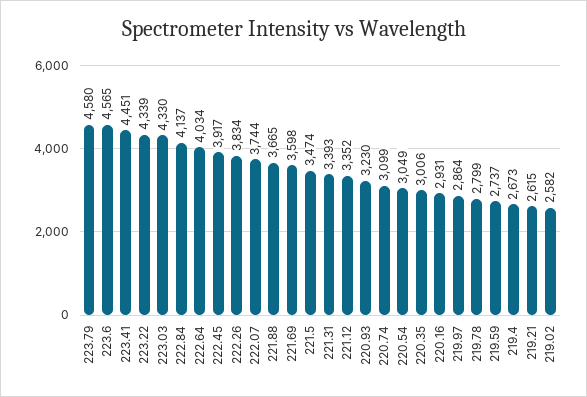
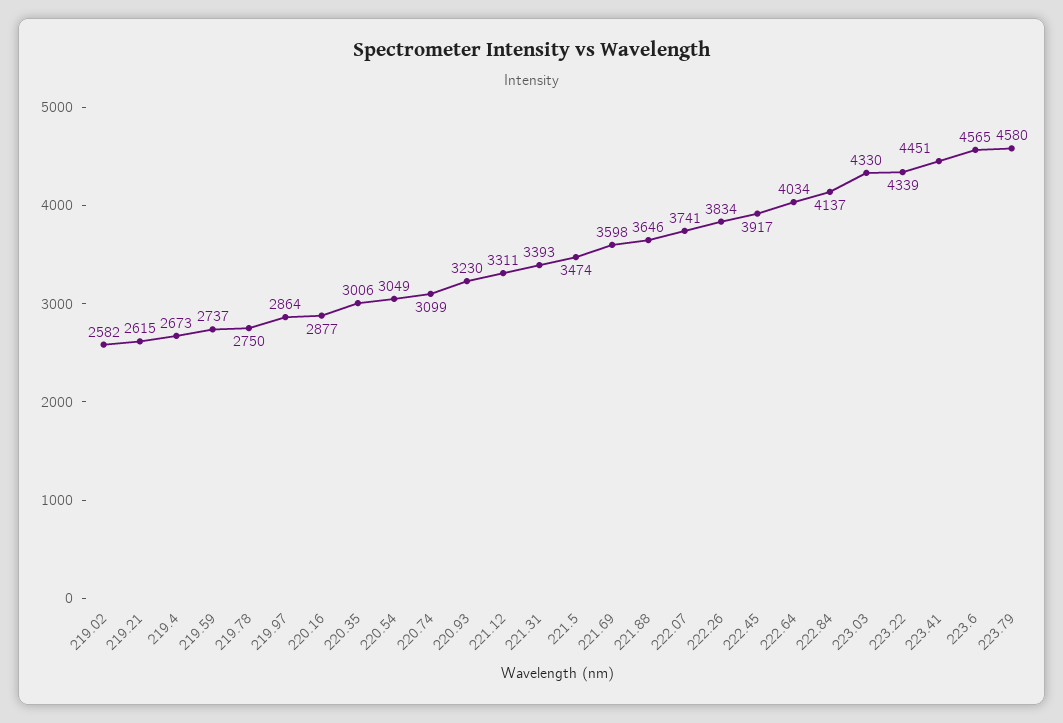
222.07: 3744 -> 3741
221.88: 3665 -> 3646
221.12: 3352 -> 3311
220.16: 2931 -> 2877
219.78: 2799 -> 2750

